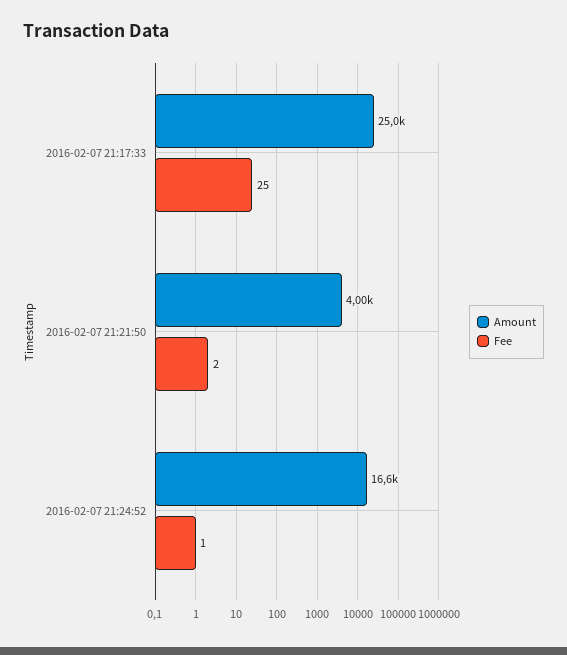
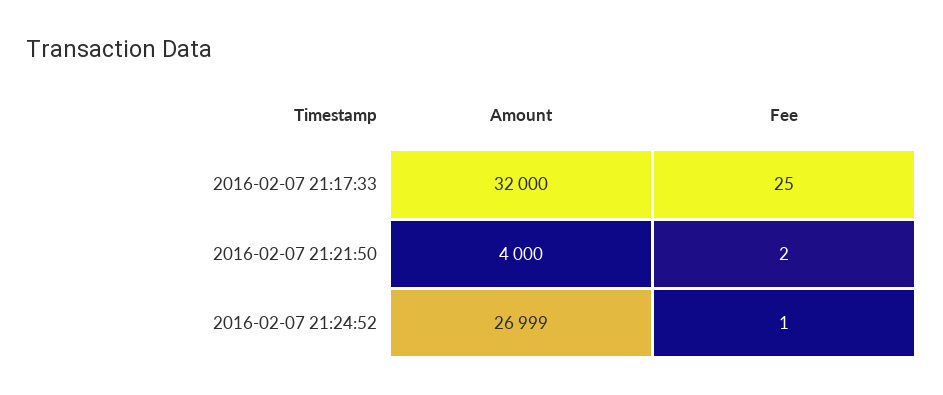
Amount, 2016-02-07 21:17:33: 25000 -> 32000
Amount, 2016-02-07 21:24:52: 16600 -> 26999

